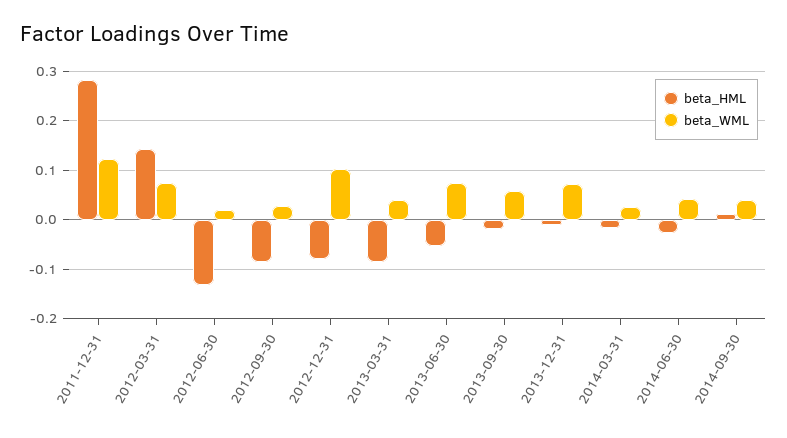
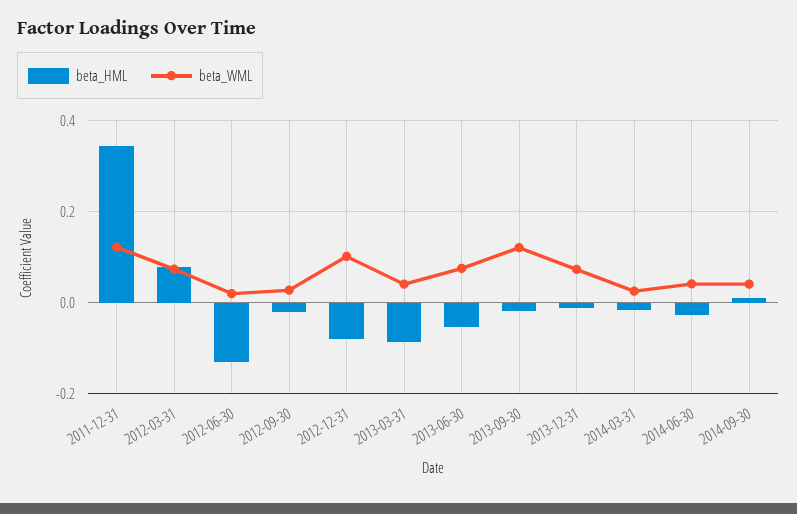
beta_HML, 2011-12-31: 0.28 -> 0.34
beta_HML, 2012-03-31: 0.14 -> 0.08
beta_HML, 2012-09-30: -0.08 -> -0.02
beta_WML, 2013-09-30: 0.06 -> 0.12

